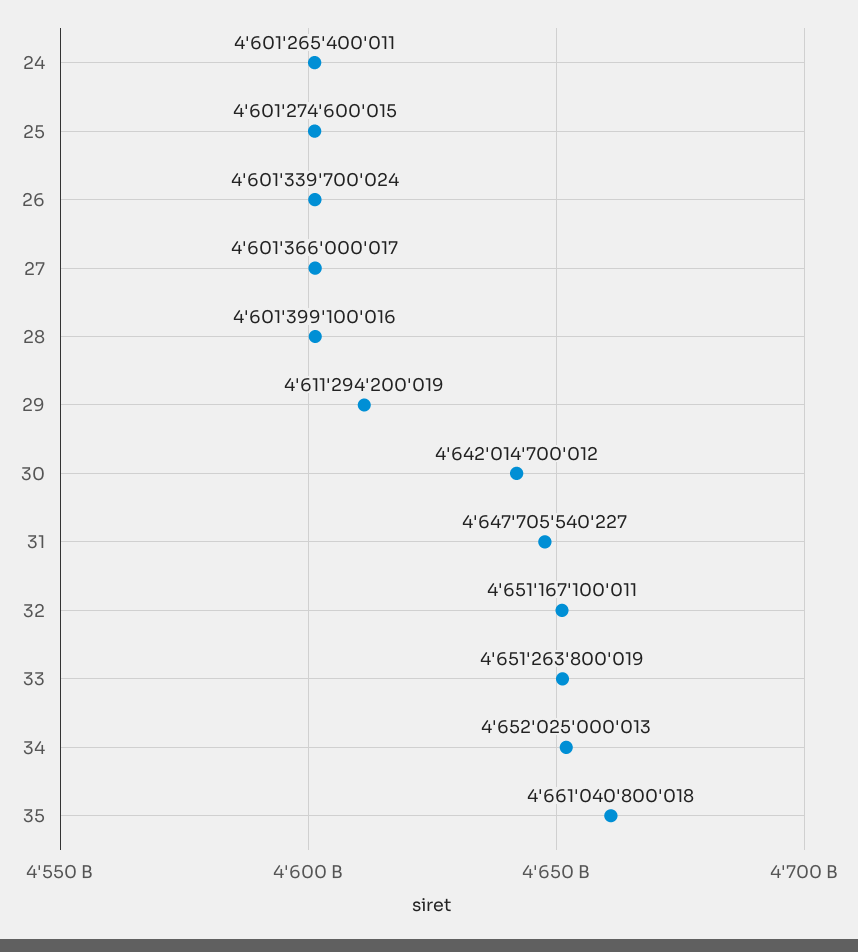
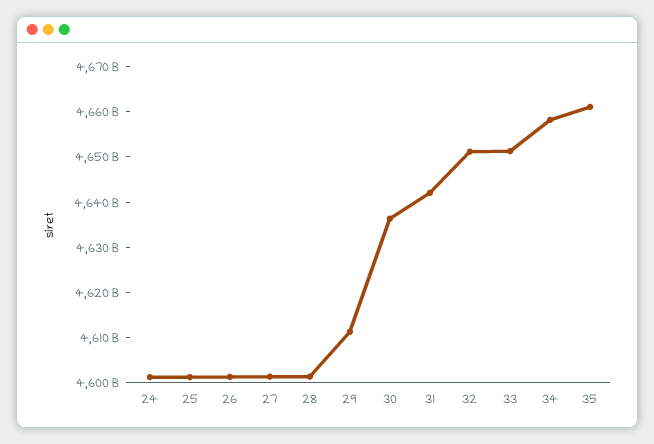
30: 4642014700012 -> 4636000000000
31: 4647705540227 -> 4642000000000
34: 4652025000013 -> 4658000000000

